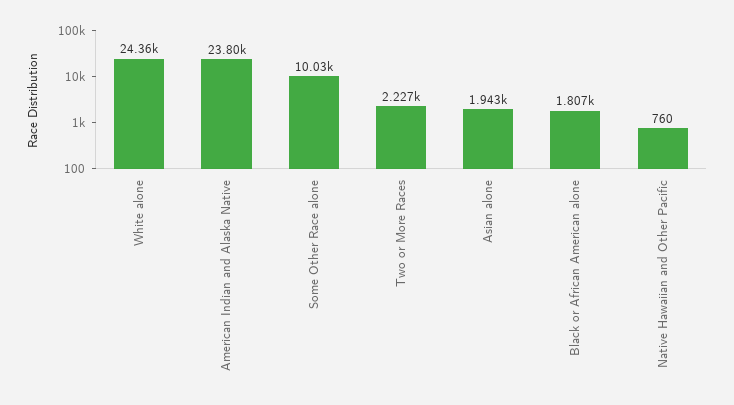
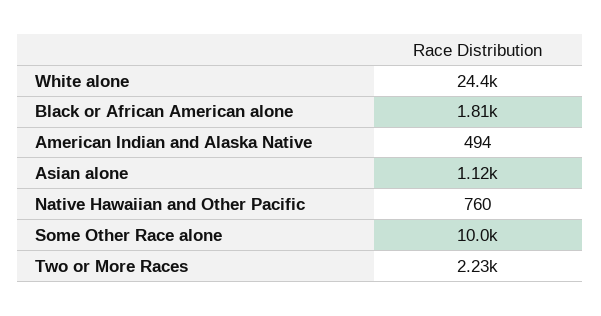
American Indian and Alaska Native: 23800 -> 494
Asian alone: 1943 -> 1120

